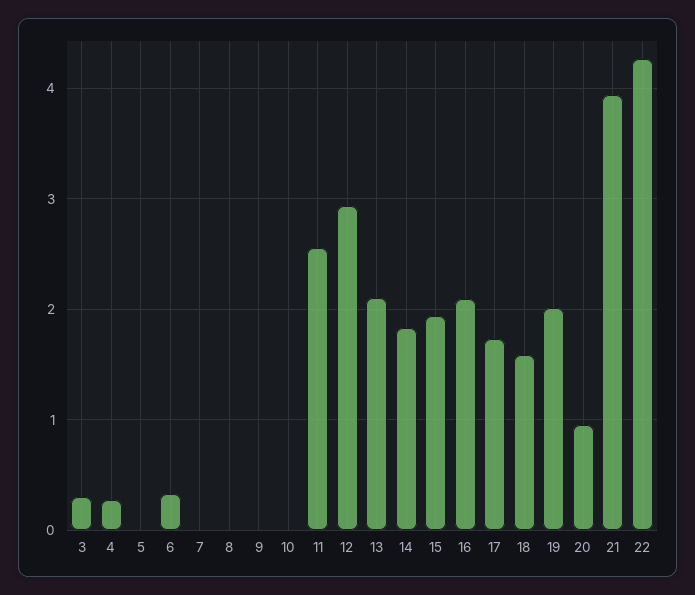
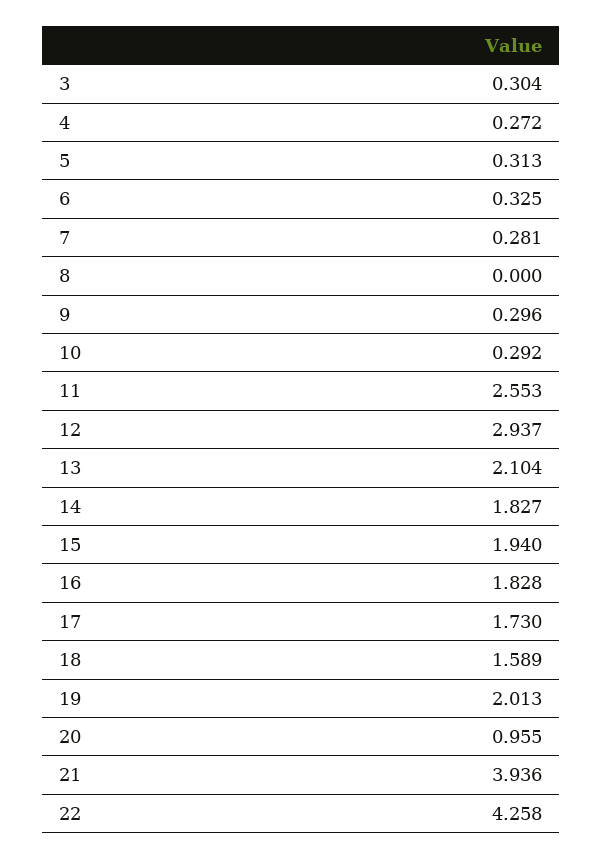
5: 0 -> 0.313
7: 0 -> 0.281
9: 0 -> 0.296
10: 0 -> 0.292
16: 2.1 -> 1.828

